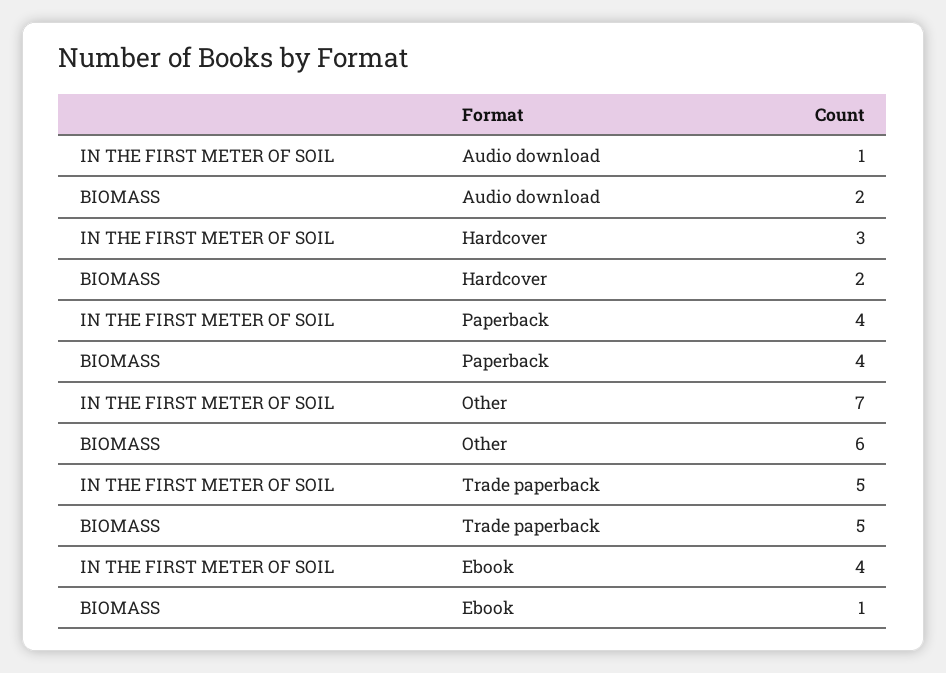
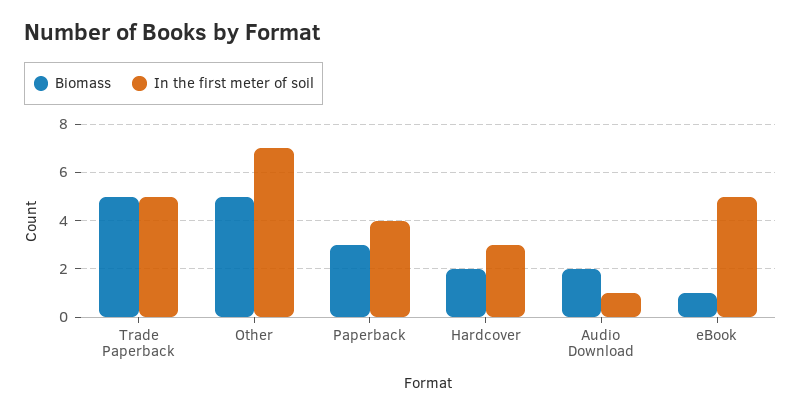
BIOMASS, Paperback: 4 -> 3
BIOMASS, Other: 6 -> 5
IN THE FIRST METER OF SOIL, Ebook: 4 -> 5

